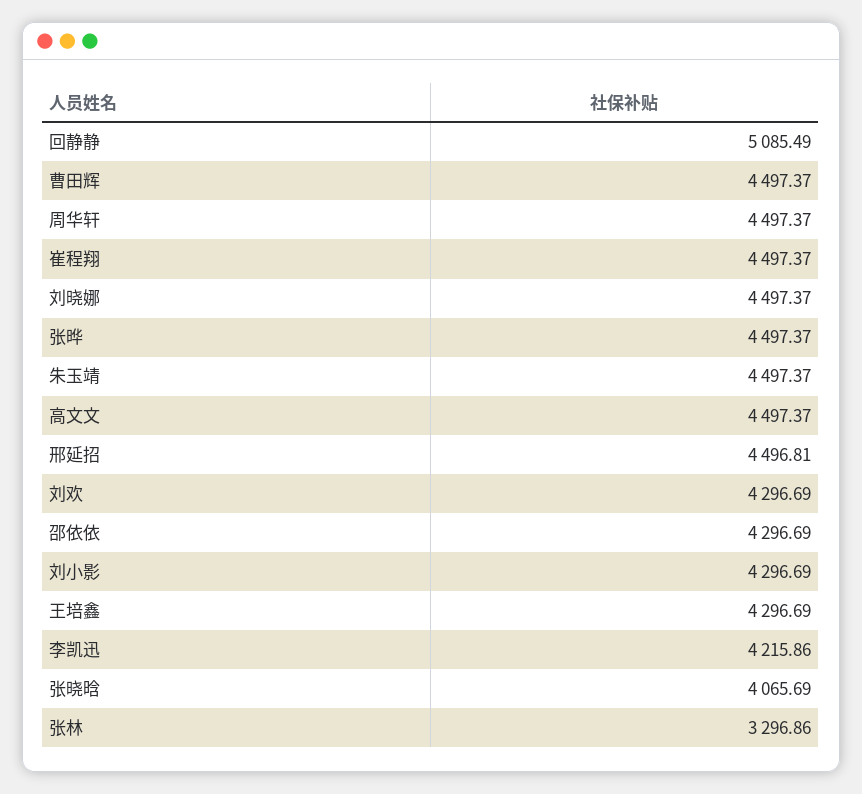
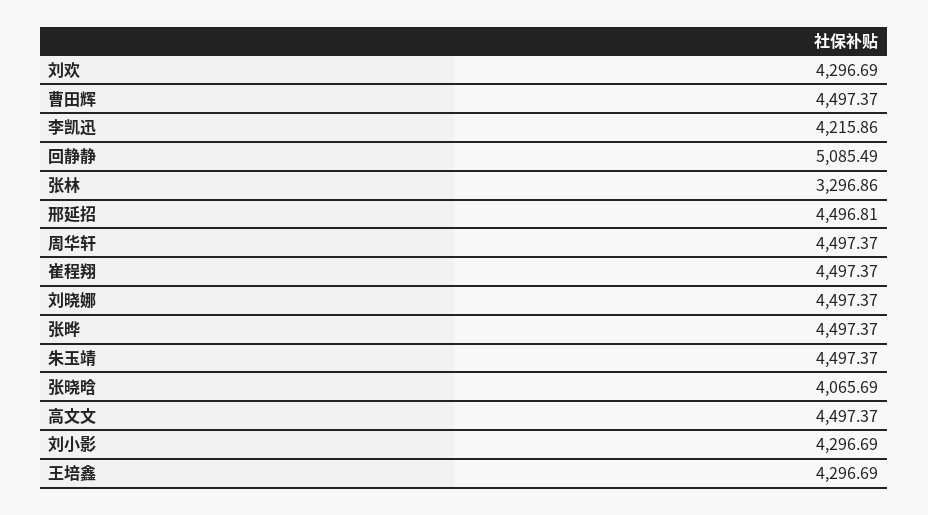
邵依依: 4296.69 -> none

